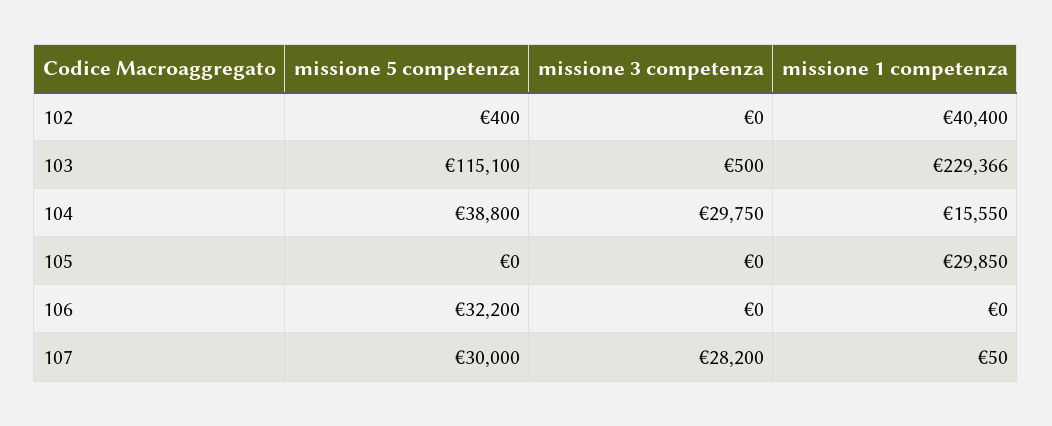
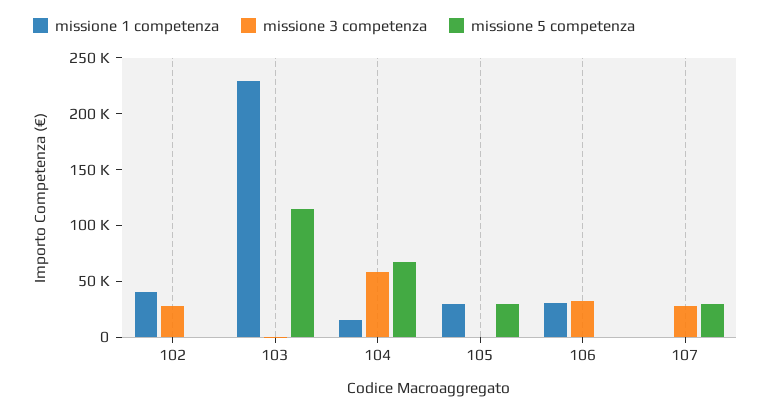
missione 3 competenza, 102: 0 -> 30000
missione 5 competenza, 104: 38800 -> 70000
missione 3 competenza, 104: 29750 -> 60000
missione 5 competenza, 105: 0 -> 30000
missione 5 competenza, 106: 32200 -> 0
missione 3 competenza, 106: 0 -> 30000
missione 1 competenza, 106: 0 -> 30000

